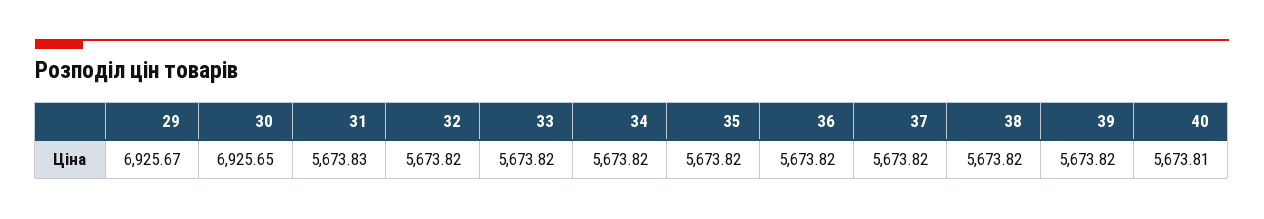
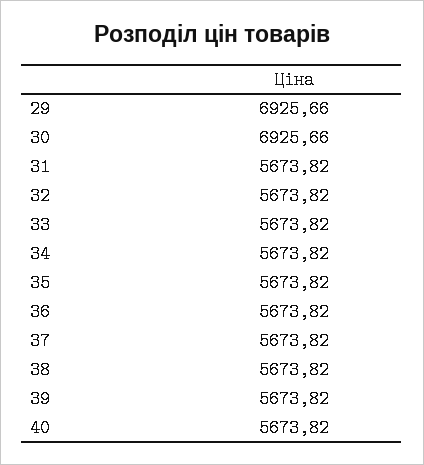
29: 6925.67 -> 6925.66
30: 6925.65 -> 6925.66
31: 5673.83 -> 5673.82
40: 5673.81 -> 5673.82

